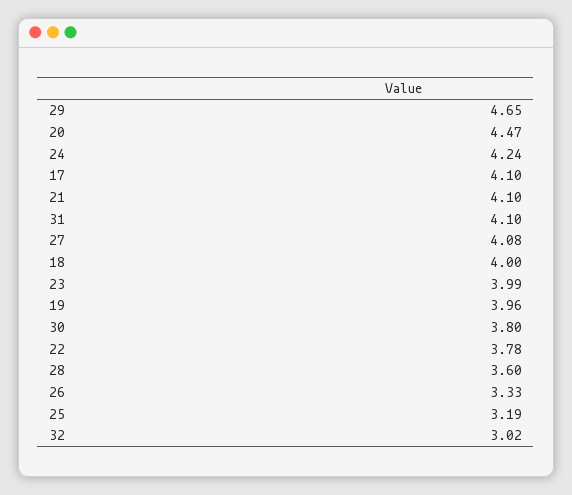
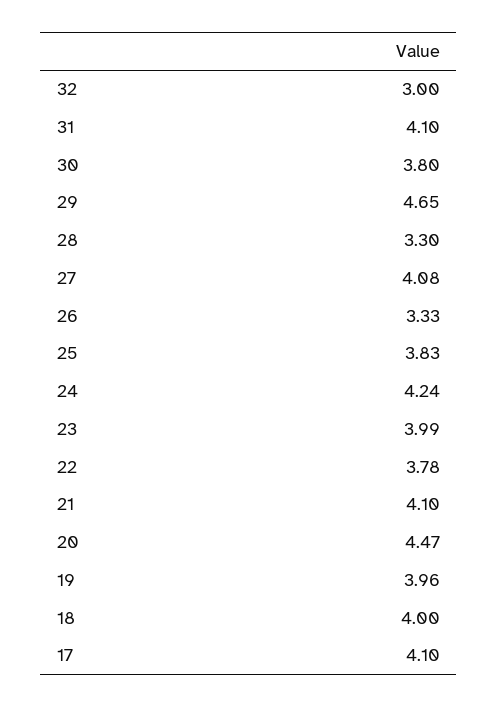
28: 3.6 -> 3.3
25: 3.19 -> 3.83
32: 3.02 -> 3

